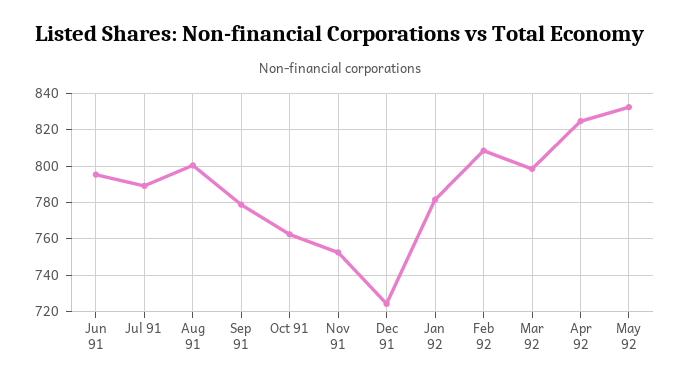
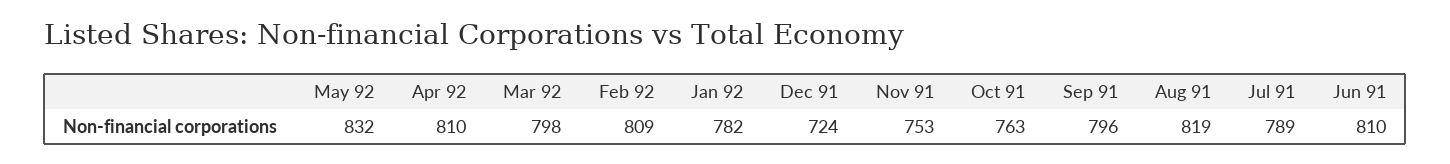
Jun 91: 795 -> 810
Aug 91: 800 -> 819
Sep 91: 780 -> 796
Apr 92: 825 -> 810

